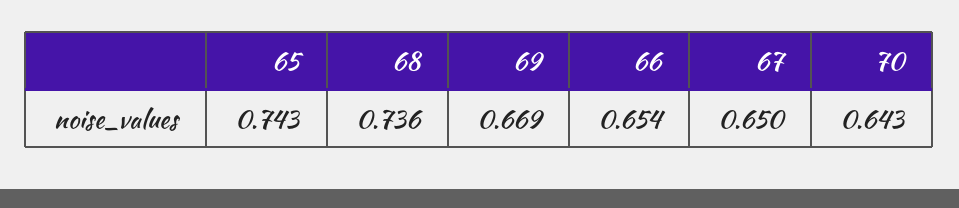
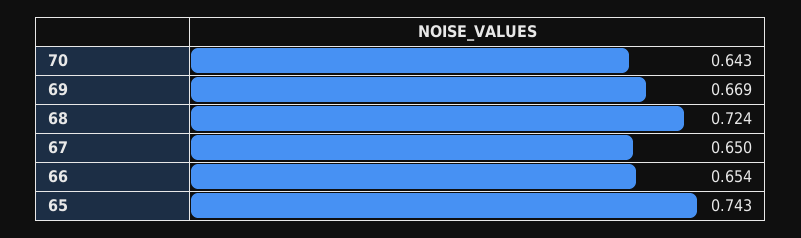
68: 0.736 -> 0.724

